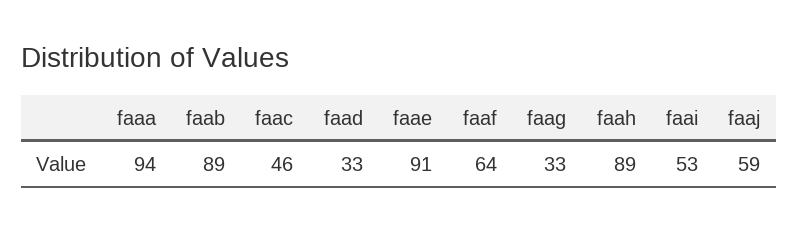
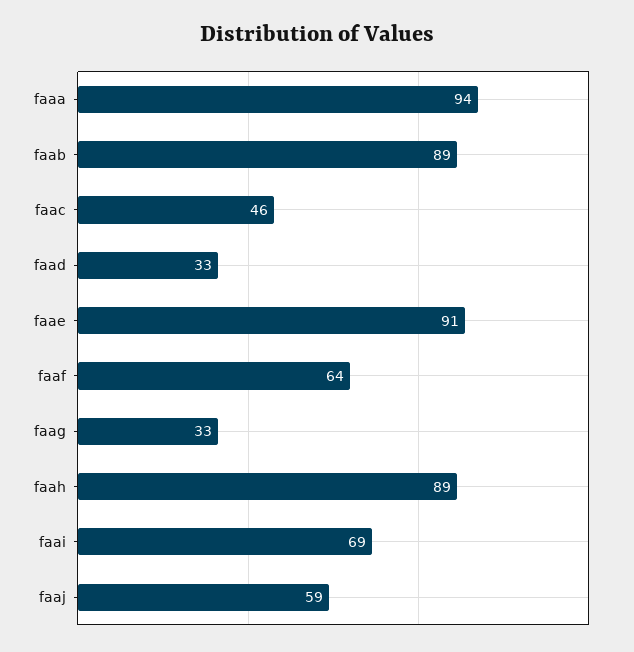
faai: 53 -> 69

